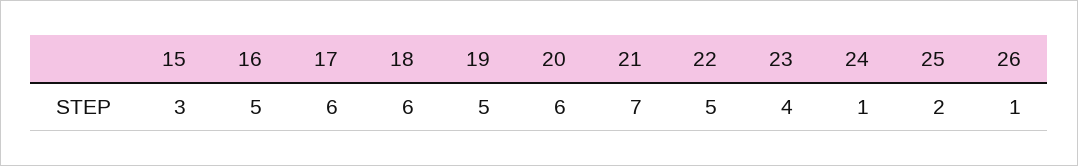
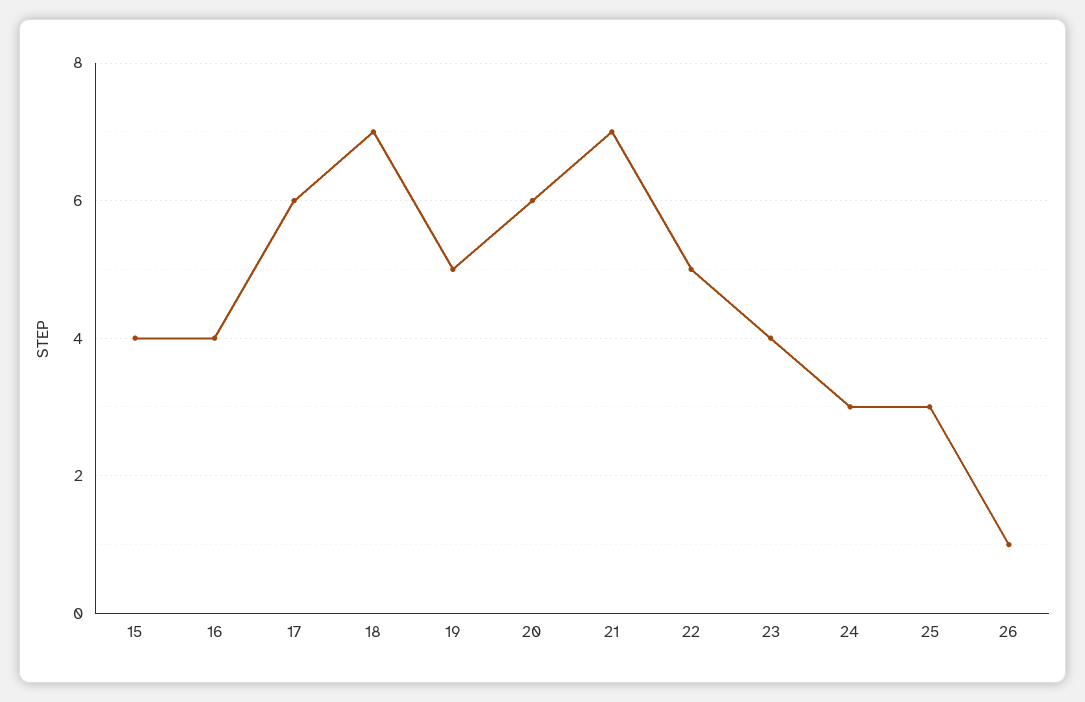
15: 3 -> 4
16: 5 -> 4
18: 6 -> 7
24: 1 -> 3
25: 2 -> 3

